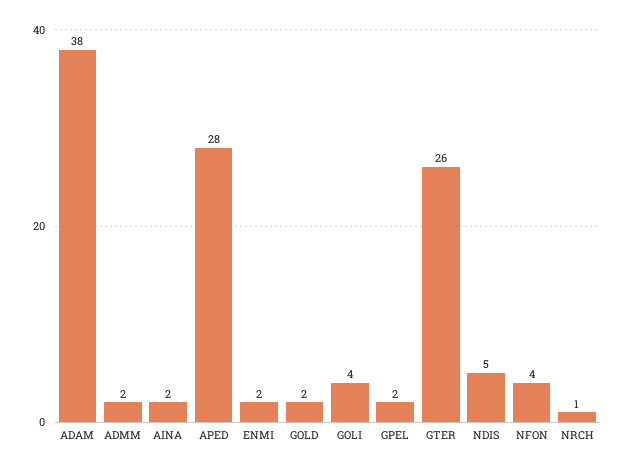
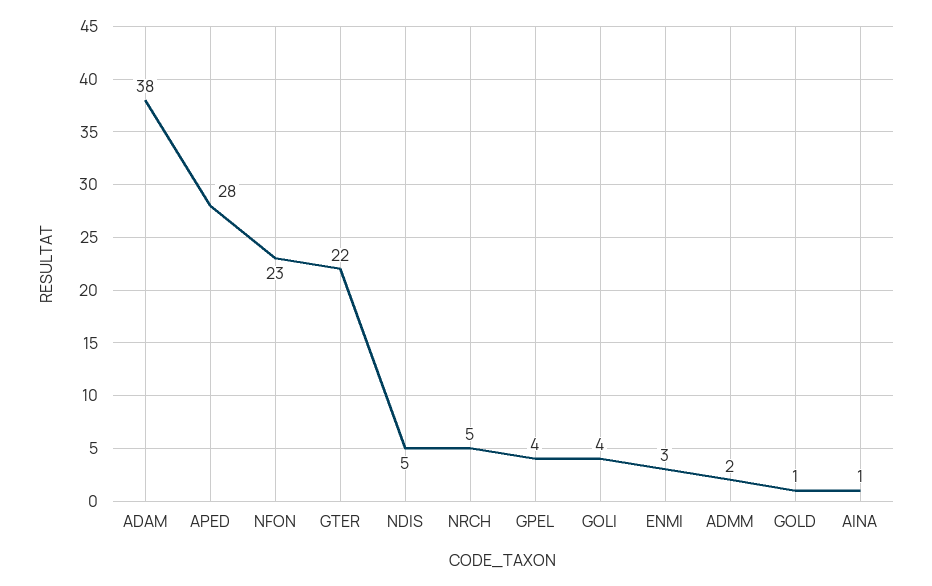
AINA: 2 -> 1
ENMI: 2 -> 3
GOLD: 2 -> 1
GPEL: 2 -> 4
GTER: 26 -> 22
NFON: 4 -> 23
NRCH: 1 -> 5

